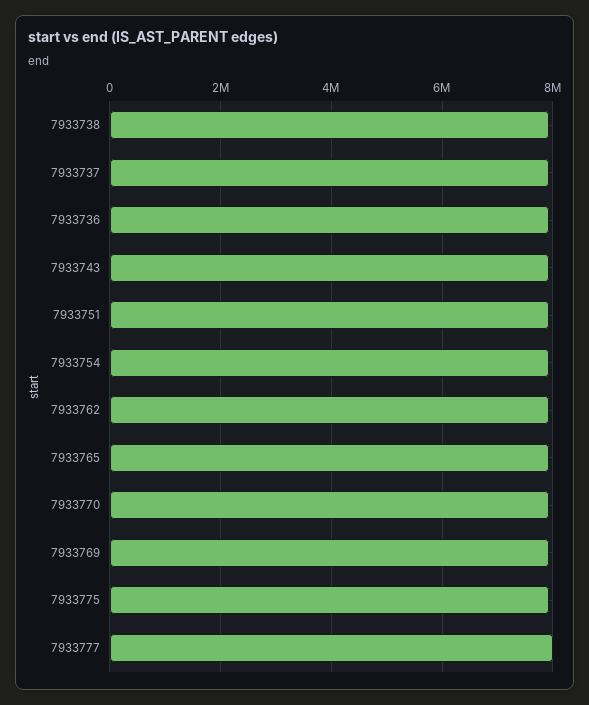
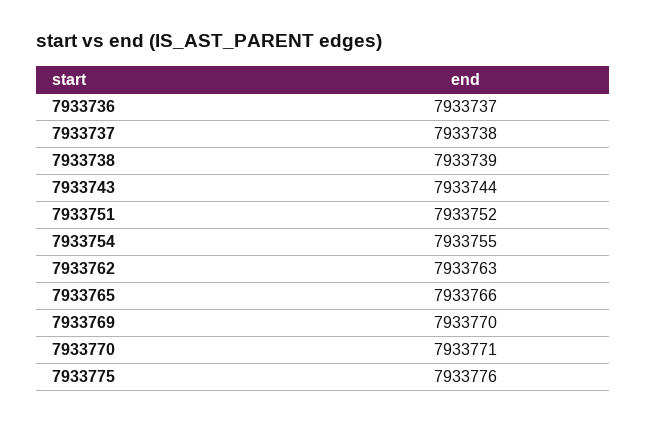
7933777: 8000000 -> none

